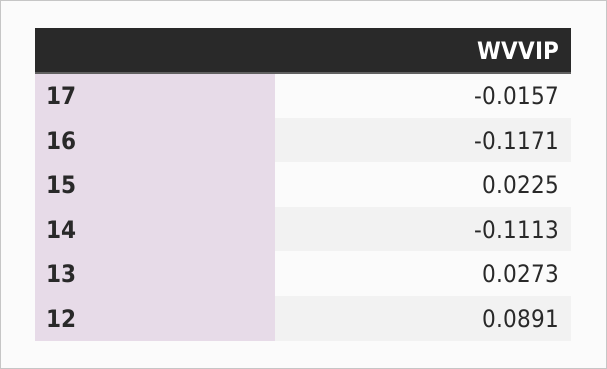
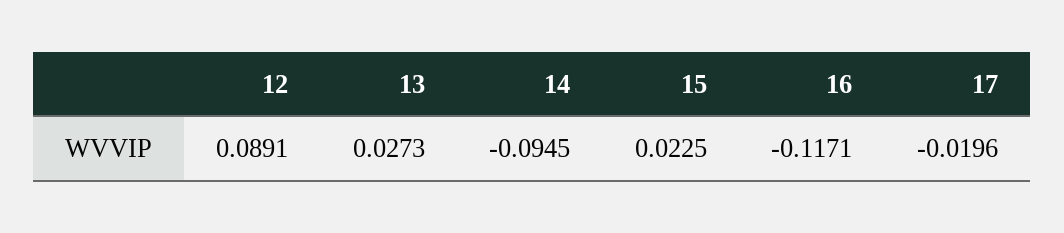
17: -0.0157 -> -0.0196
14: -0.1113 -> -0.0945

